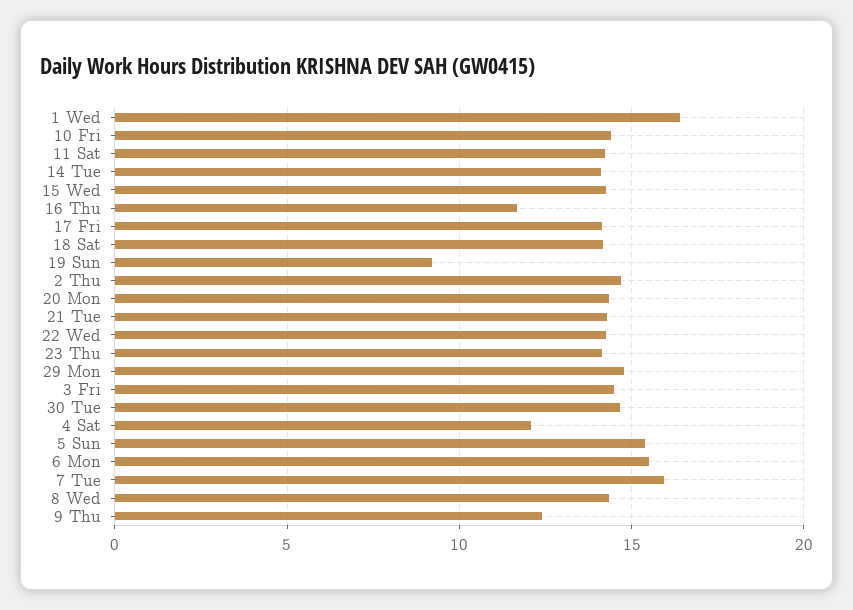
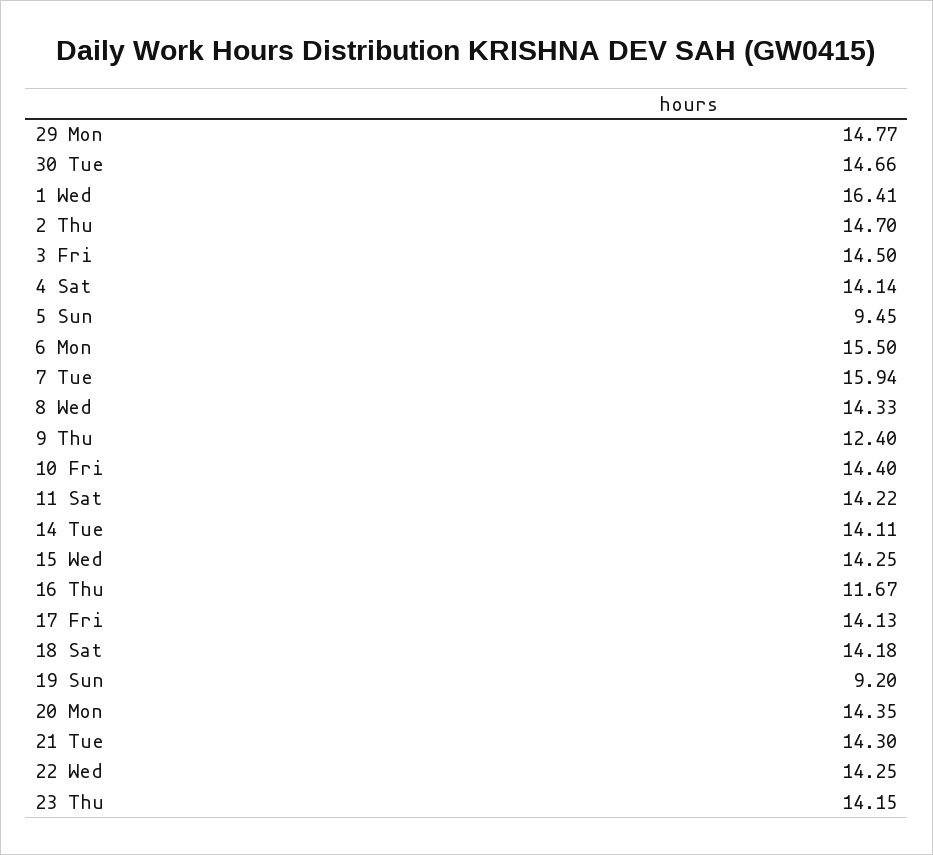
4 Sat: 12 -> 14.14
5 Sun: 15.5 -> 9.45

